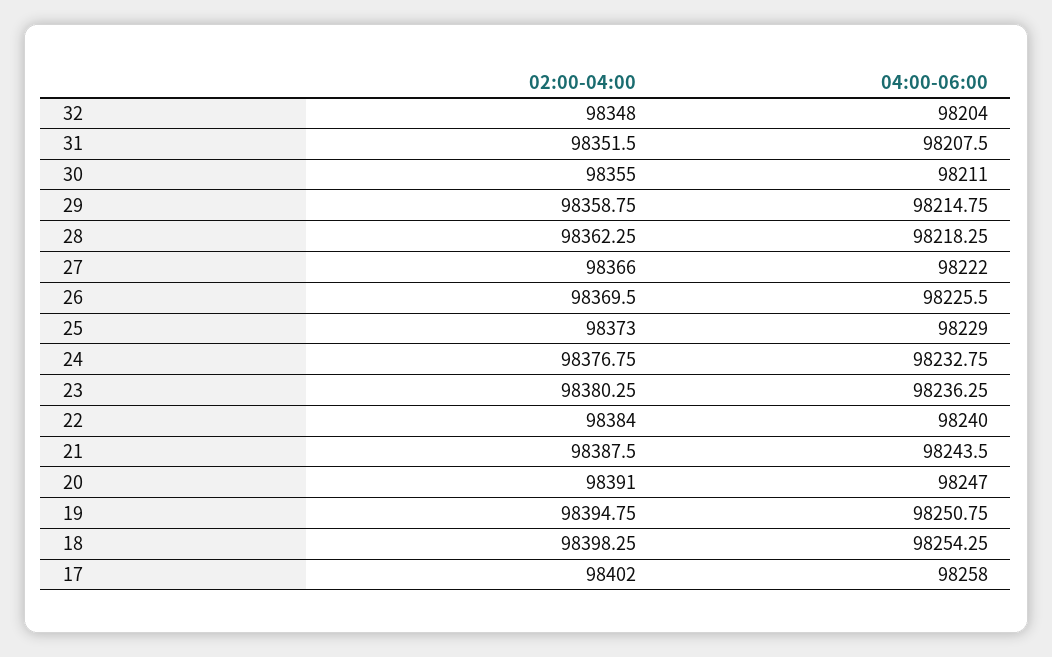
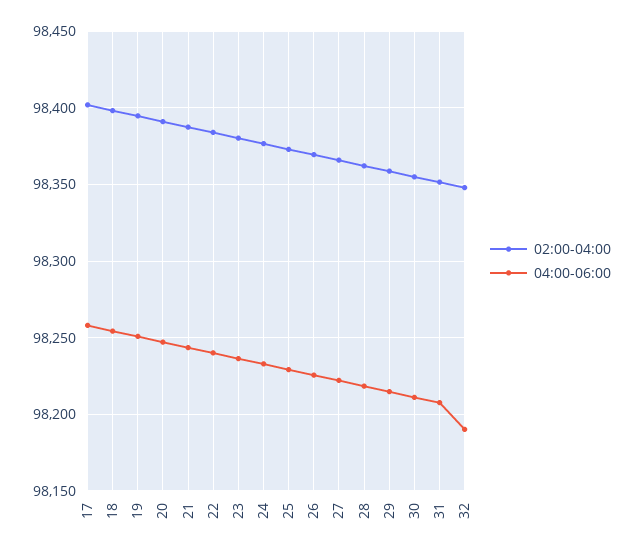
04:00-06:00, 32: 98204 -> 98190

